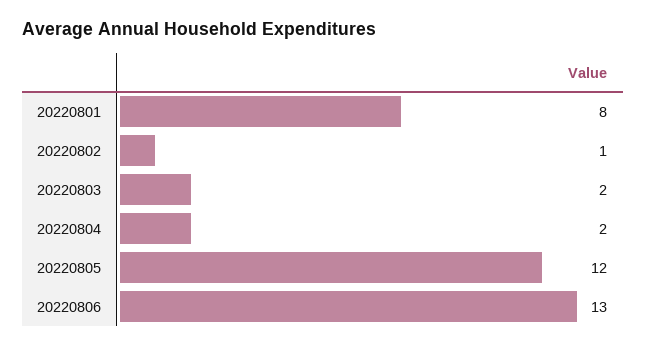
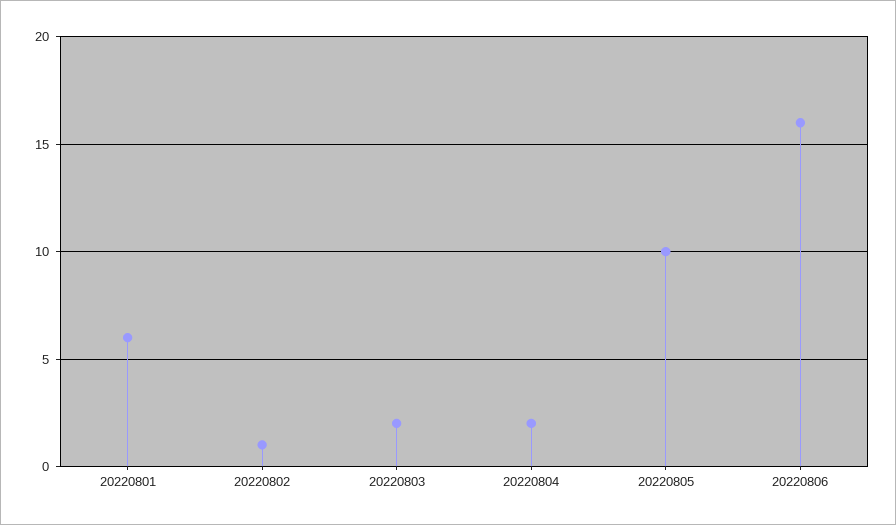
20220801: 8 -> 6
20220805: 12 -> 10
20220806: 13 -> 16

